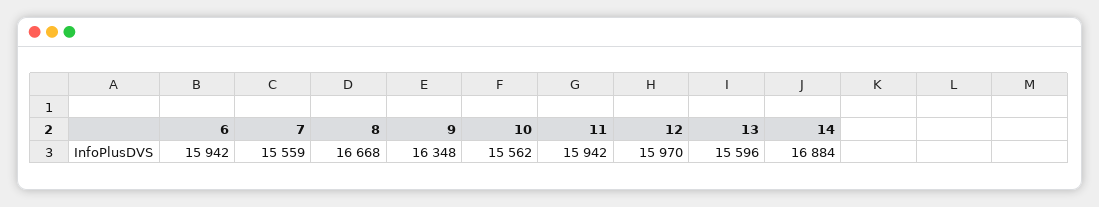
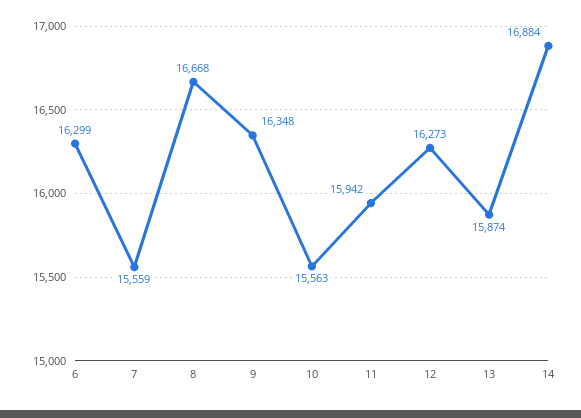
6: 15942 -> 16299
10: 15562 -> 15563
12: 15970 -> 16273
13: 15596 -> 15874

